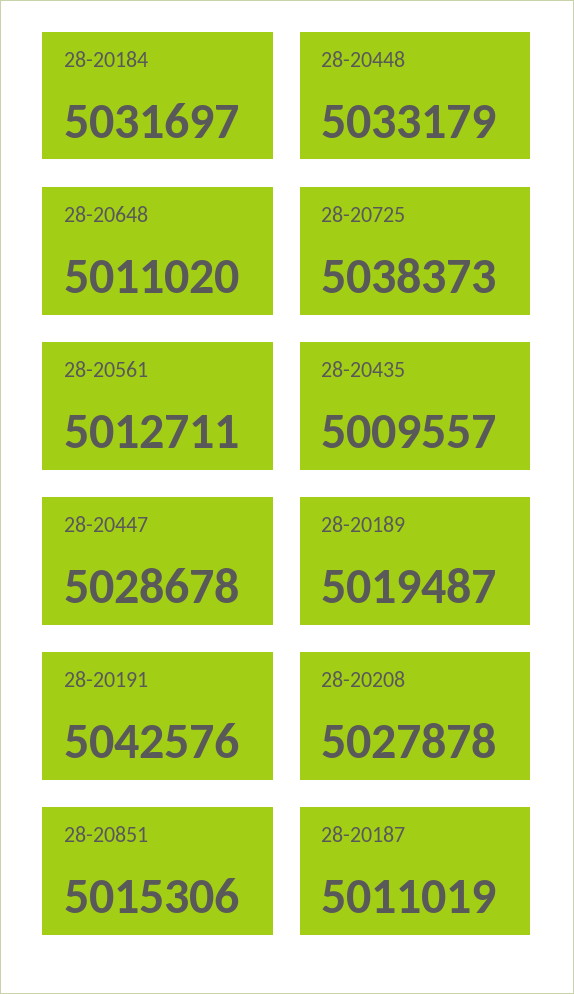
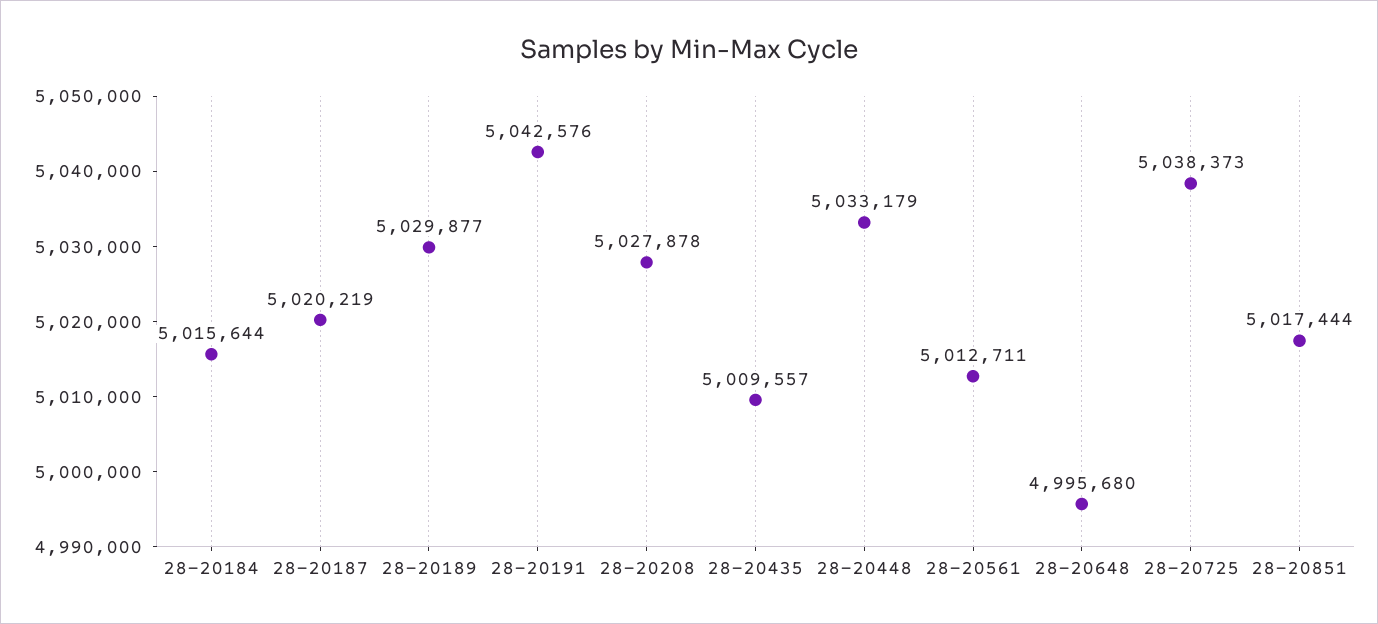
28-20184: 5031697 -> 5015644
28-20648: 5011020 -> 4995680
28-20447: 5028678 -> none
28-20189: 5019487 -> 5029877
28-20851: 5015306 -> 5017444
28-20187: 5011019 -> 5020219

